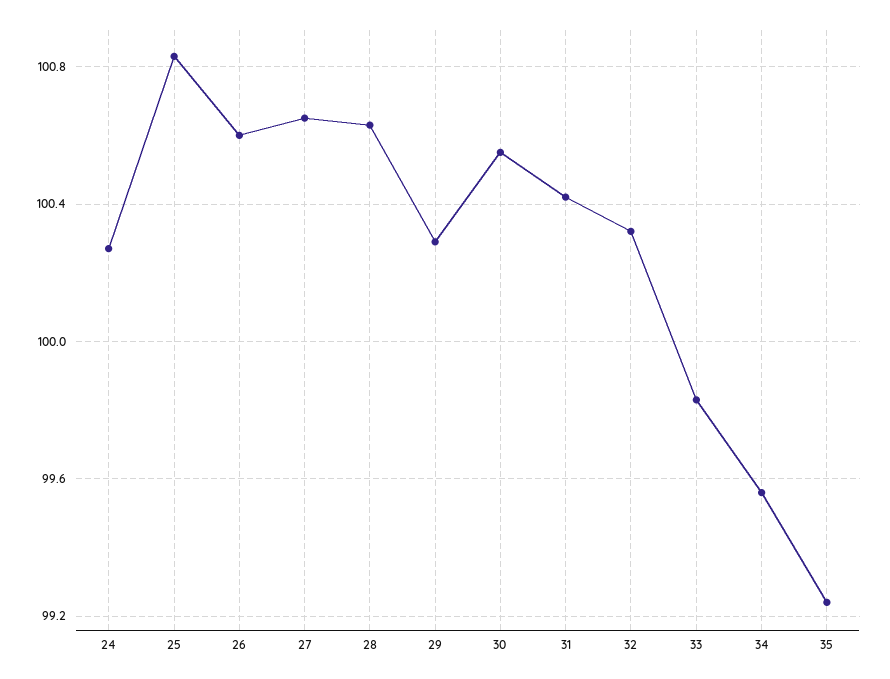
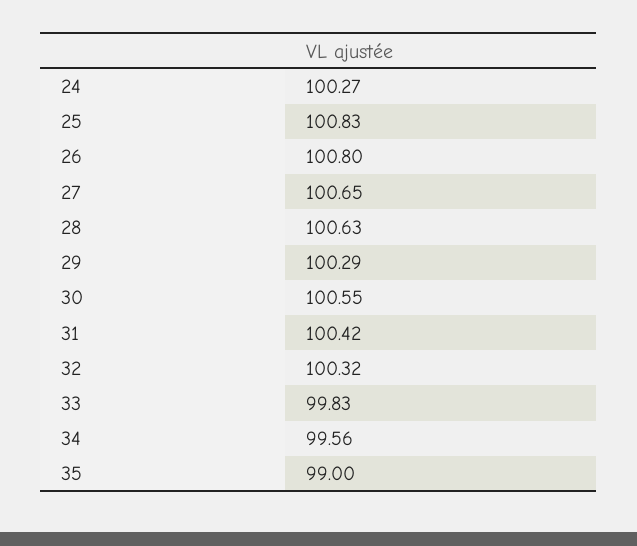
26: 100.6 -> 100.8
35: 99.25 -> 99

